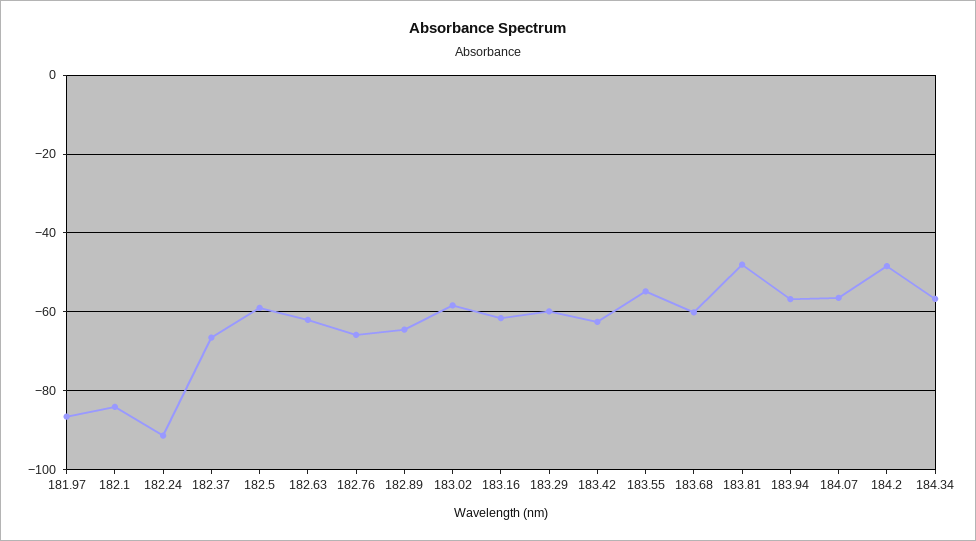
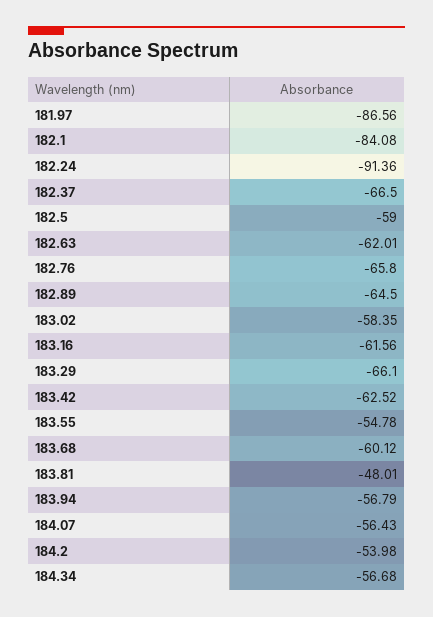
183.29: -60 -> -66.1
184.2: -48 -> -53.98

